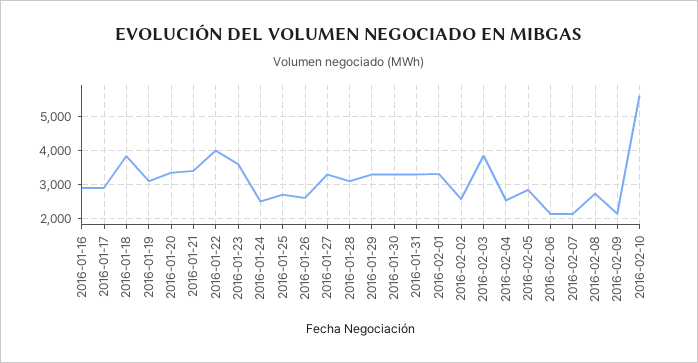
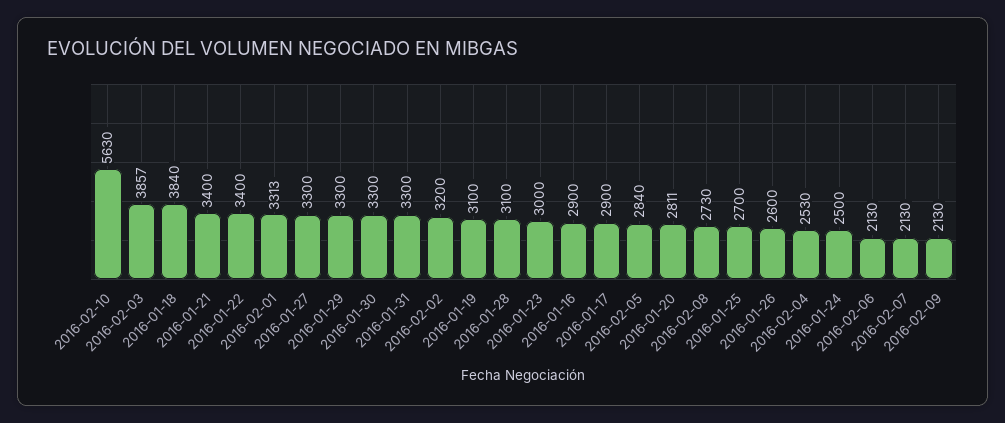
2016-01-20: 3400 -> 2811
2016-01-22: 4000 -> 3400
2016-01-23: 3600 -> 3000
2016-02-02: 2600 -> 3200

